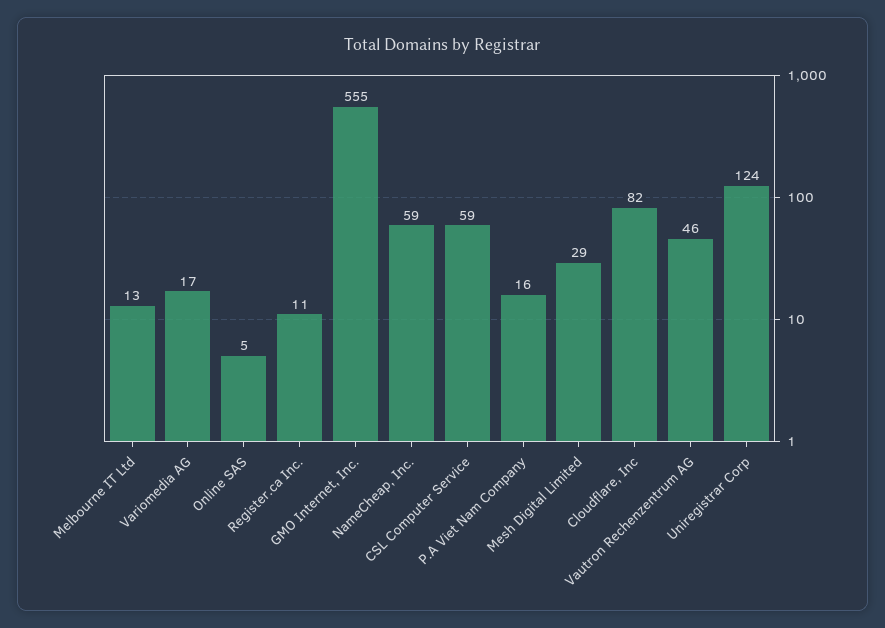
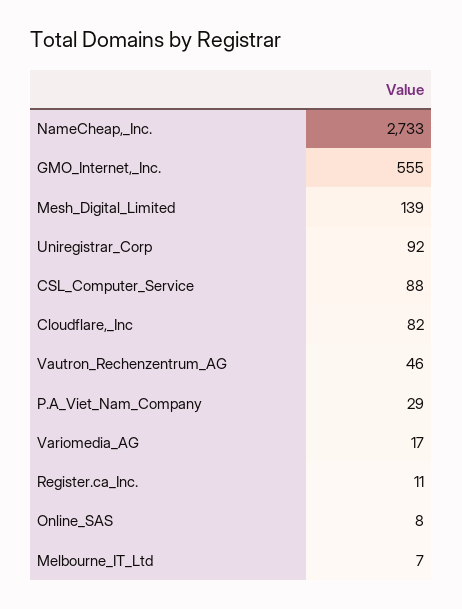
Melbourne IT Ltd: 13 -> 7
Online SAS: 5 -> 8
NameCheap, Inc.: 59 -> 2733
CSL Computer Service: 59 -> 88
P.A Viet Nam Company: 16 -> 29
Mesh Digital Limited: 29 -> 139
Uniregistrar Corp: 124 -> 92

